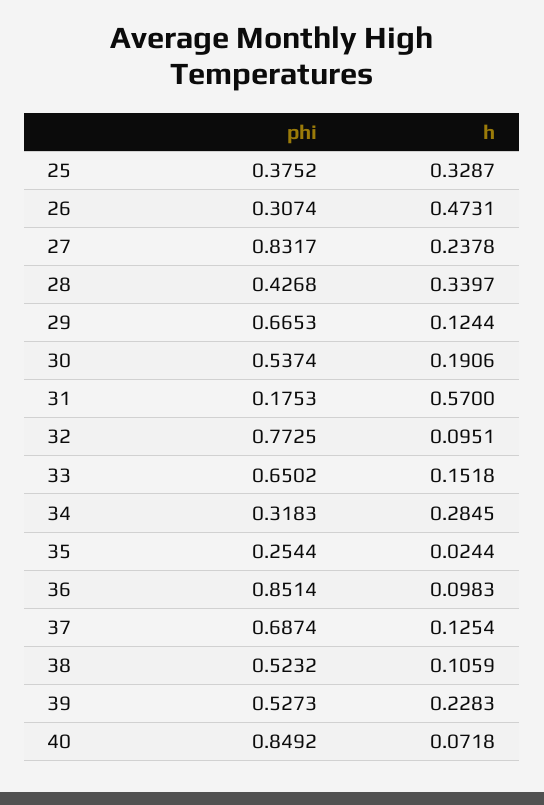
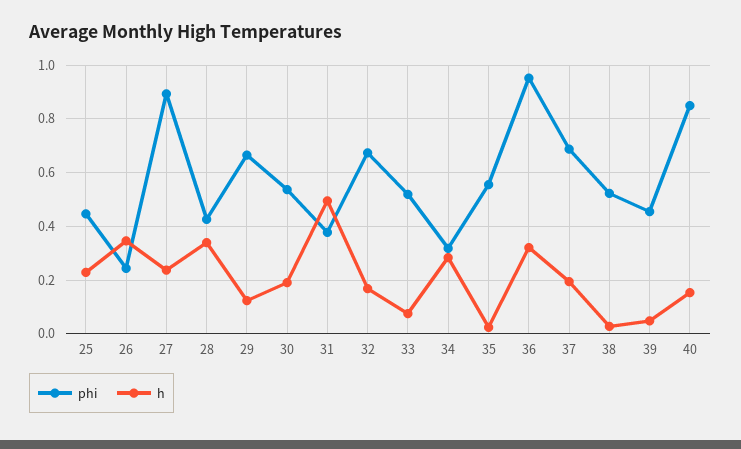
phi, 25: 0.3752 -> 0.45
h, 25: 0.3287 -> 0.225
phi, 26: 0.3074 -> 0.25
h, 26: 0.4731 -> 0.35
phi, 27: 0.8317 -> 0.9
phi, 31: 0.1753 -> 0.375
h, 31: 0.57 -> 0.5
phi, 32: 0.7725 -> 0.675
h, 32: 0.0951 -> 0.175
phi, 33: 0.6502 -> 0.525
h, 33: 0.1518 -> 0.075
phi, 35: 0.2544 -> 0.55
phi, 36: 0.8514 -> 0.95
h, 36: 0.0983 -> 0.325
h, 37: 0.1254 -> 0.2
h, 38: 0.1059 -> 0.025
phi, 39: 0.5273 -> 0.45
h, 39: 0.2283 -> 0.05
h, 40: 0.0718 -> 0.15

